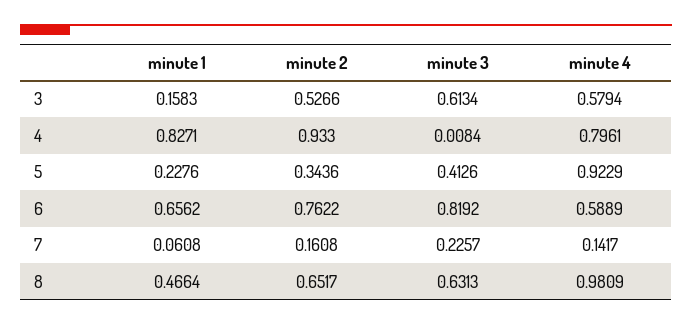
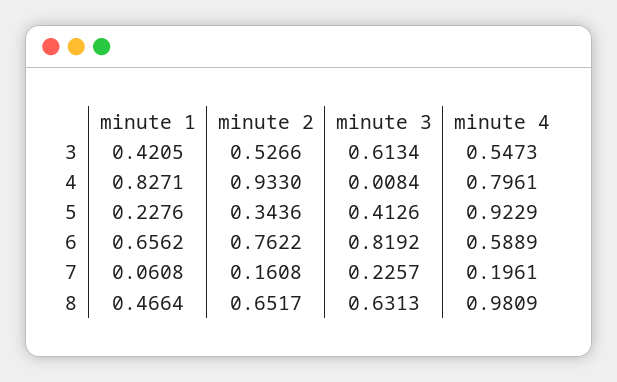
minute 1, 3: 0.1583 -> 0.4205
minute 4, 3: 0.5794 -> 0.5473
minute 4, 7: 0.1417 -> 0.1961

